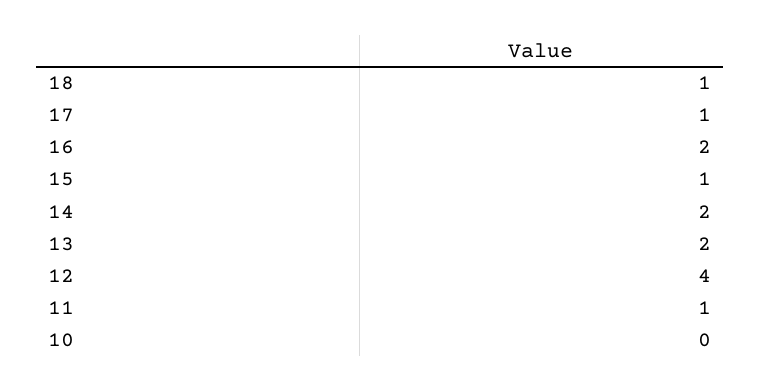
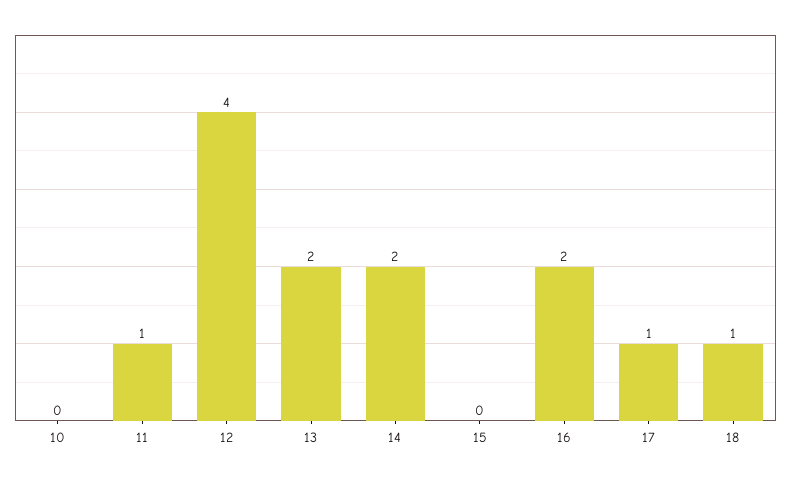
15: 1 -> 0

